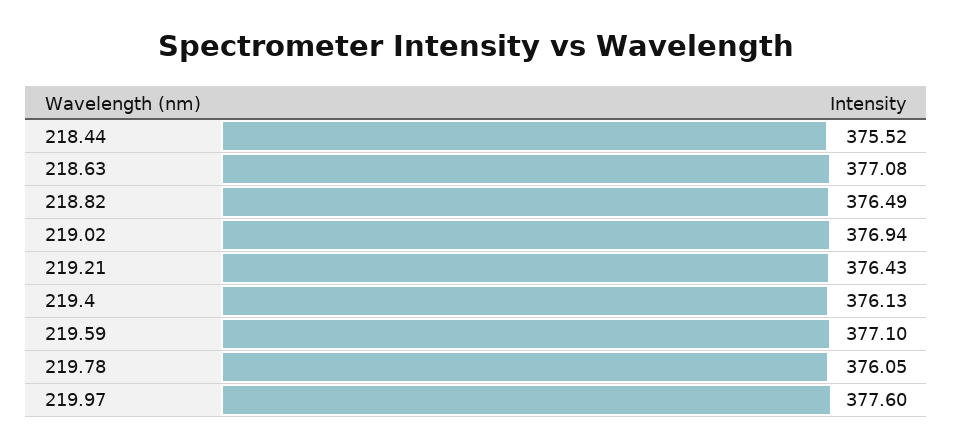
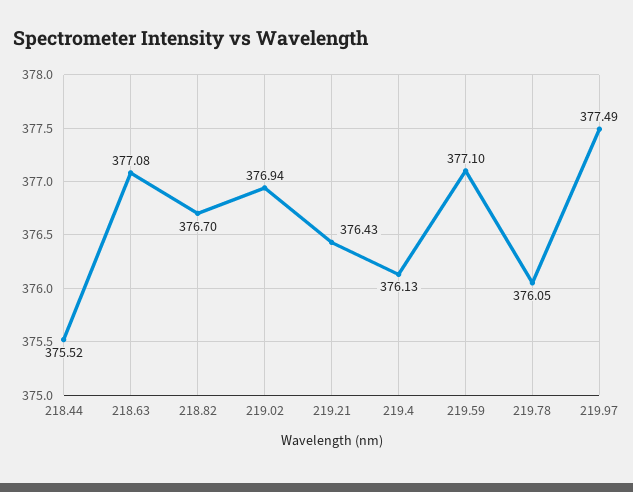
218.82: 376.49 -> 376.7
219.97: 377.6 -> 377.49

